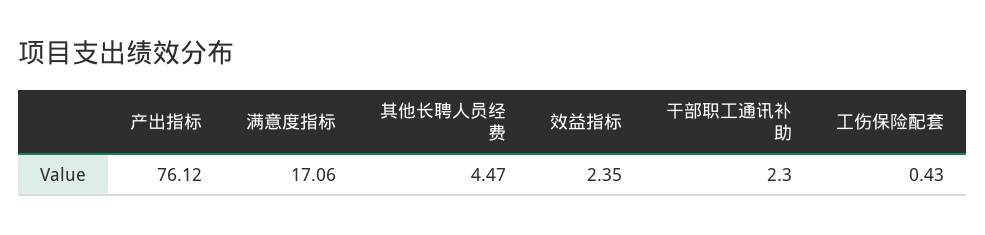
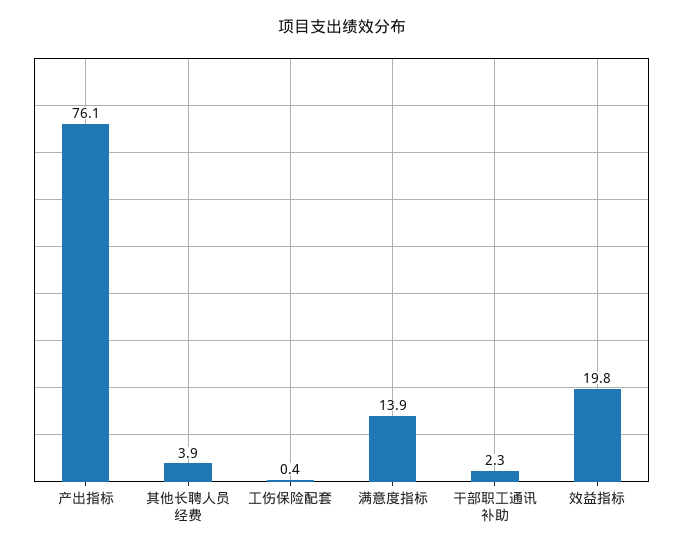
满意度指标: 17.06 -> 13.9
其他长聘人员经费: 4.47 -> 3.9
效益指标: 2.35 -> 19.8

